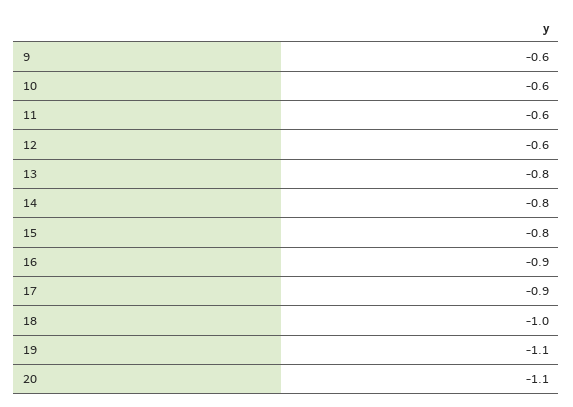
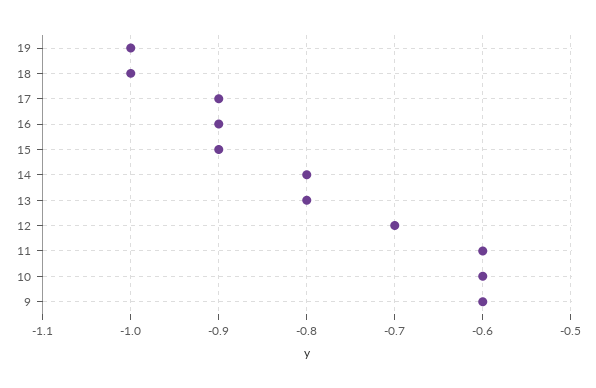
12: -0.6 -> -0.7
15: -0.8 -> -0.9
19: -1.1 -> -1
20: -1.1 -> none

